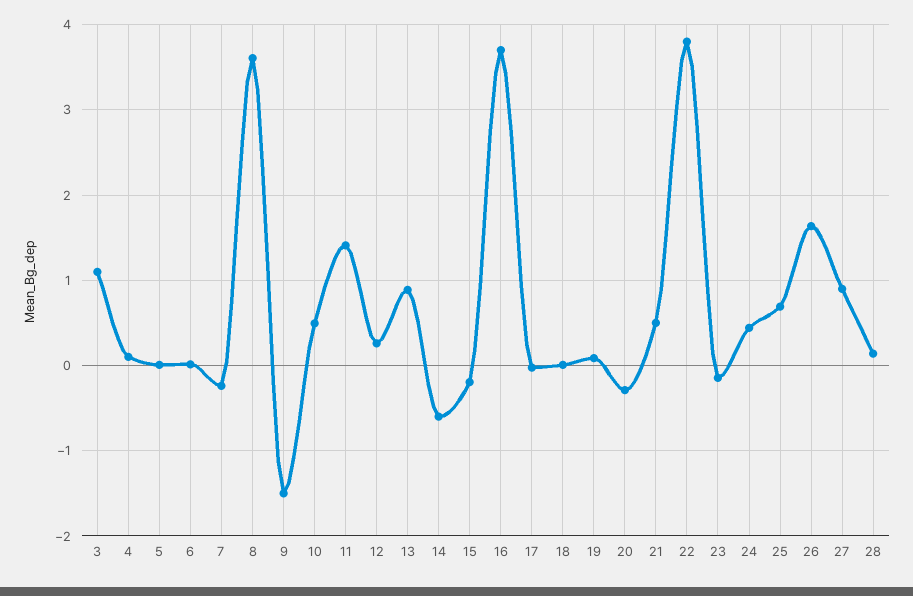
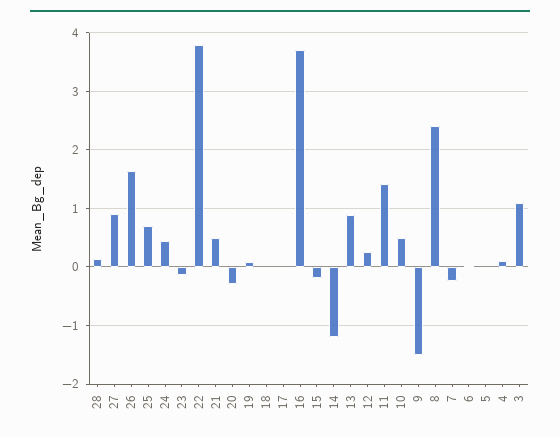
8: 3.6 -> 2.4
14: -0.6 -> -1.2

